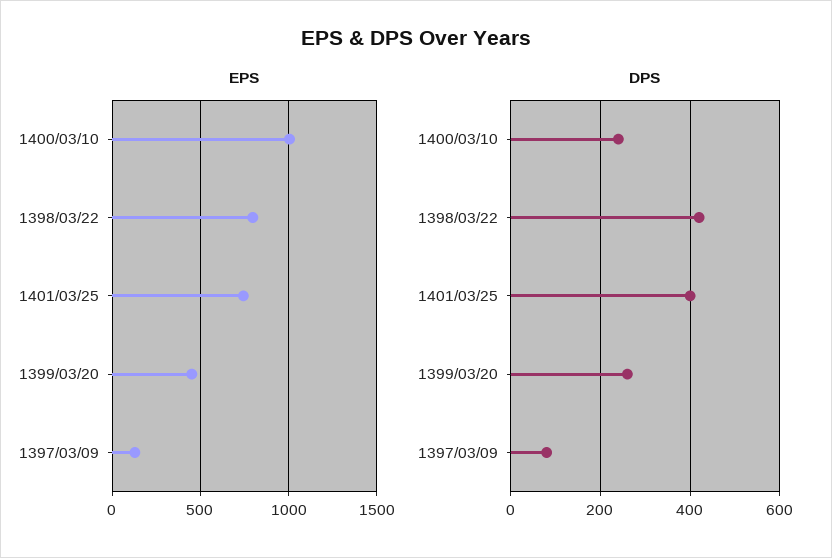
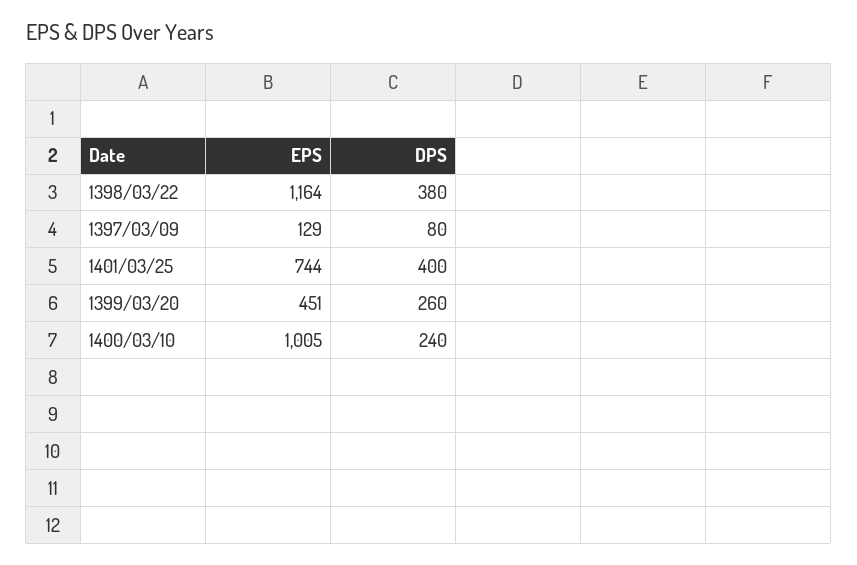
EPS, 1398/03/22: 800 -> 1164
DPS, 1398/03/22: 420 -> 380

